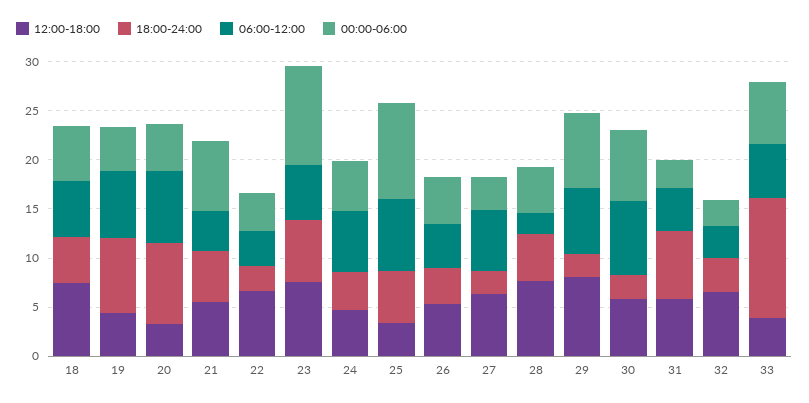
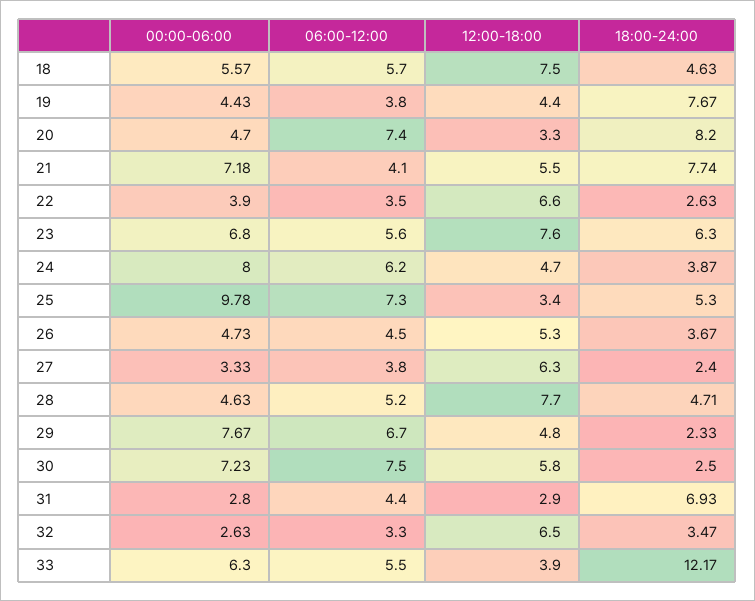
06:00-12:00, 19: 7 -> 3.8
18:00-24:00, 21: 5 -> 7.74
00:00-06:00, 23: 10 -> 6.8
00:00-06:00, 24: 5 -> 8
06:00-12:00, 27: 6 -> 3.8
06:00-12:00, 28: 2 -> 5.2
12:00-18:00, 29: 8 -> 4.8
12:00-18:00, 31: 6 -> 2.9

